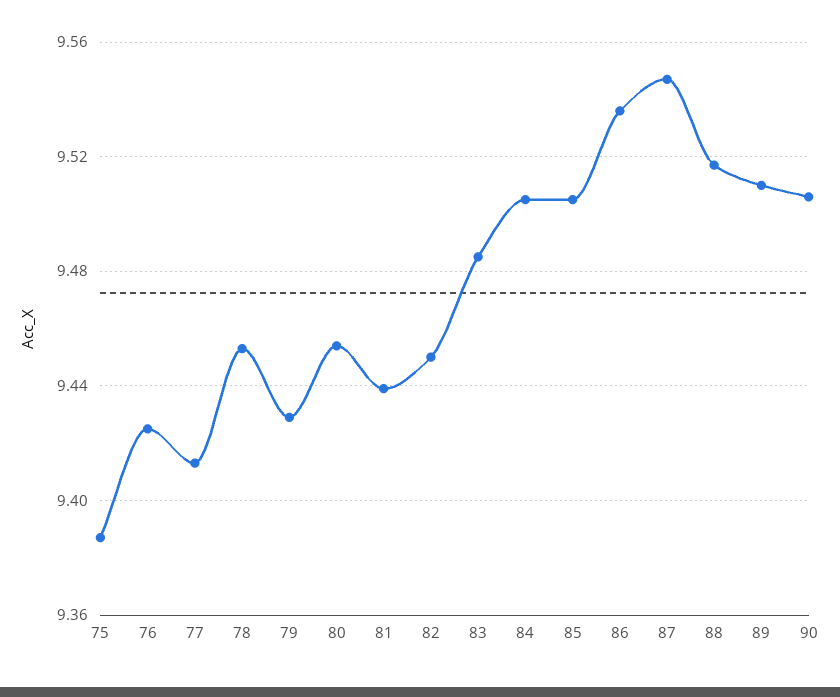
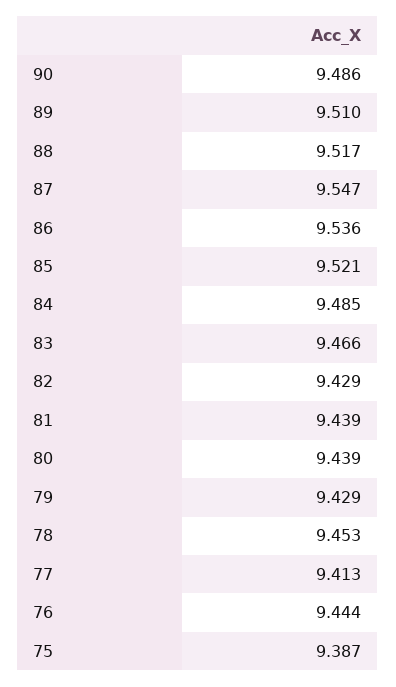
76: 9.425 -> 9.444
80: 9.455 -> 9.439
82: 9.45 -> 9.429
83: 9.485 -> 9.466
84: 9.505 -> 9.485
85: 9.505 -> 9.521
90: 9.505 -> 9.486

